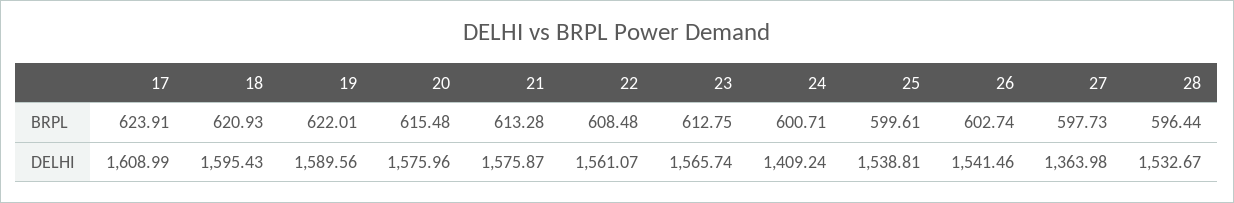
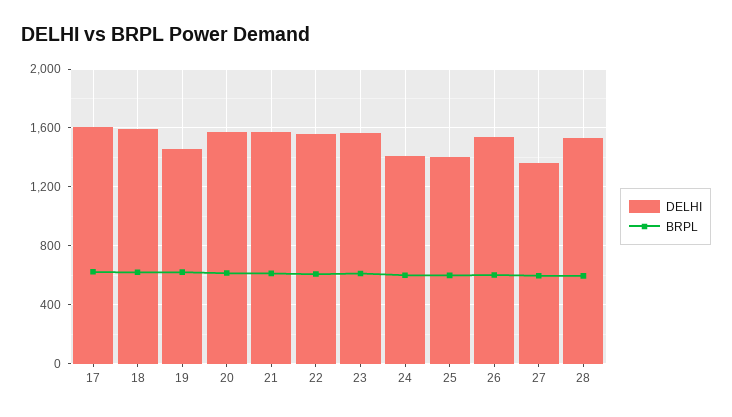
DELHI, 19: 1589.56 -> 1450
DELHI, 25: 1538.81 -> 1400

